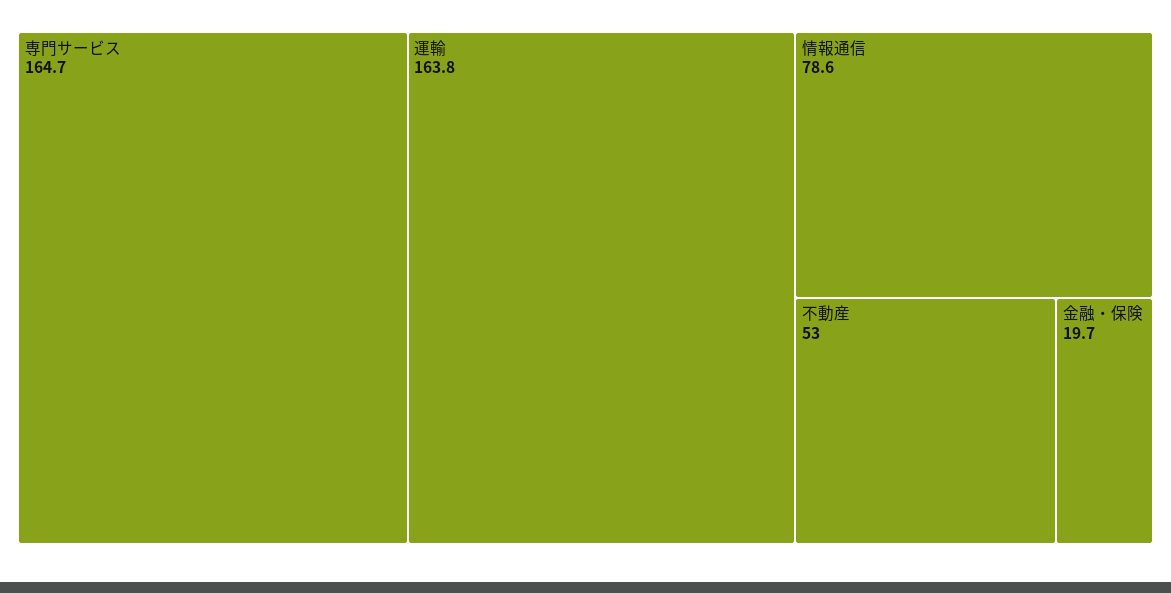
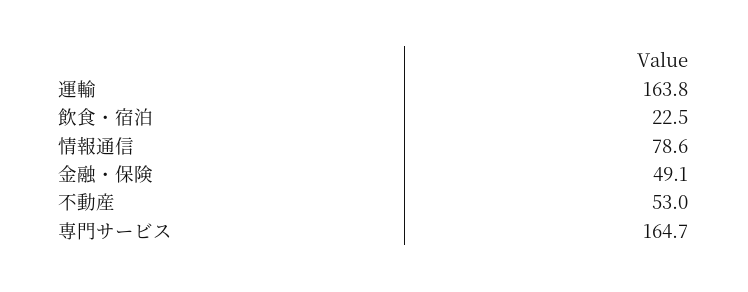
金融・保険: 19.7 -> 49.1
飲食・宿泊: none -> 22.5

